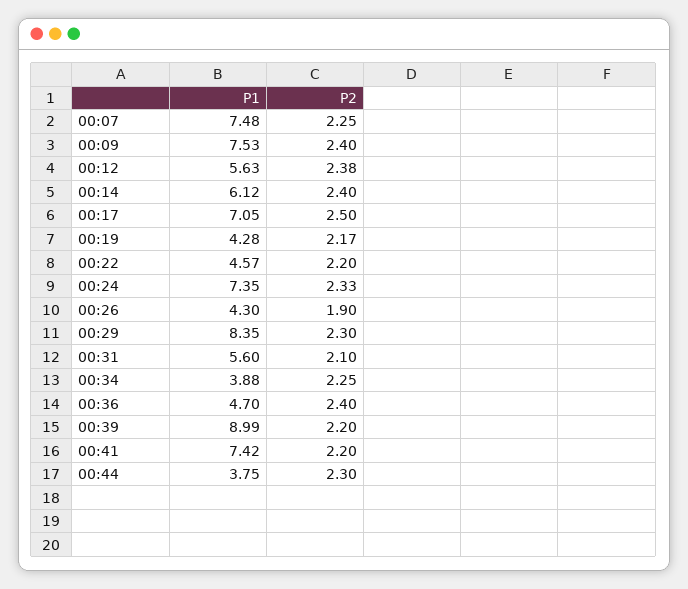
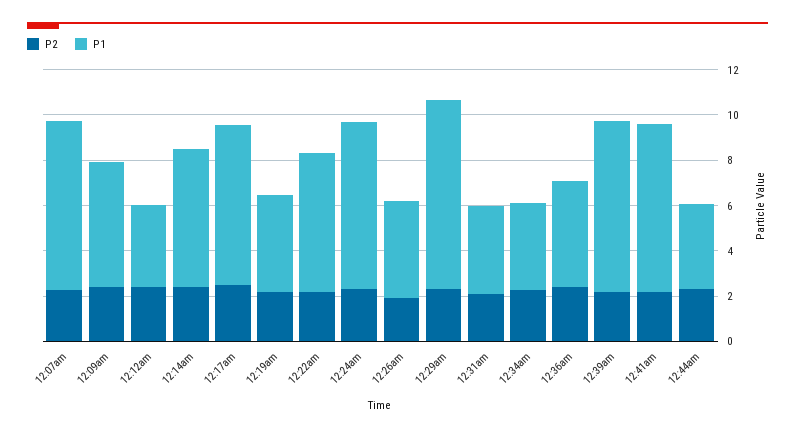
P1, 00:09: 7.53 -> 5.5
P1, 00:12: 5.63 -> 3.5
P1, 00:22: 4.57 -> 6
P1, 00:31: 5.6 -> 4
P1, 00:39: 8.99 -> 7.5

